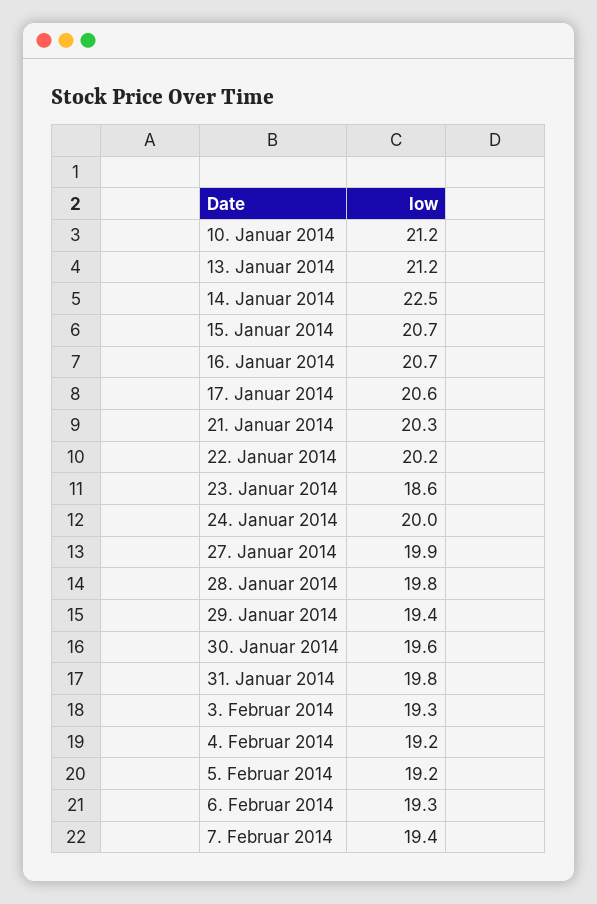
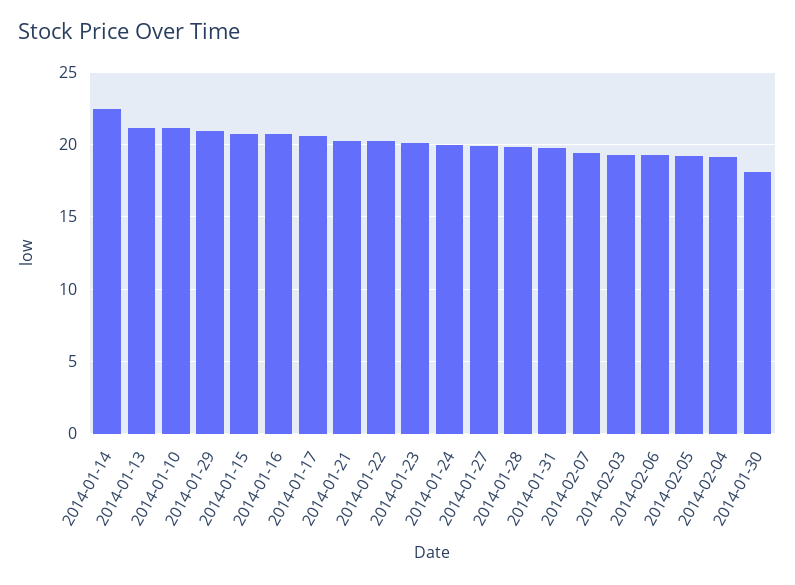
23. Januar 2014: 18.6 -> 20
29. Januar 2014: 19.4 -> 21
30. Januar 2014: 19.6 -> 18

